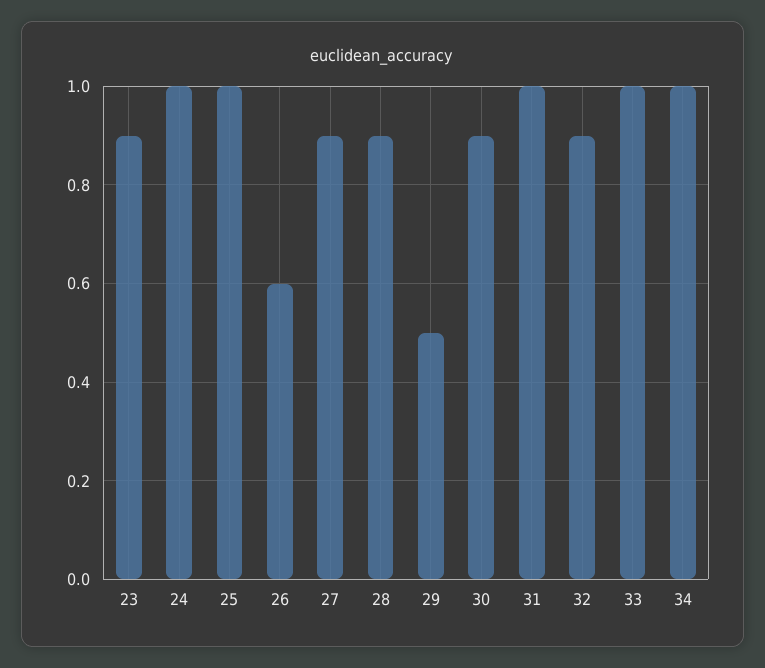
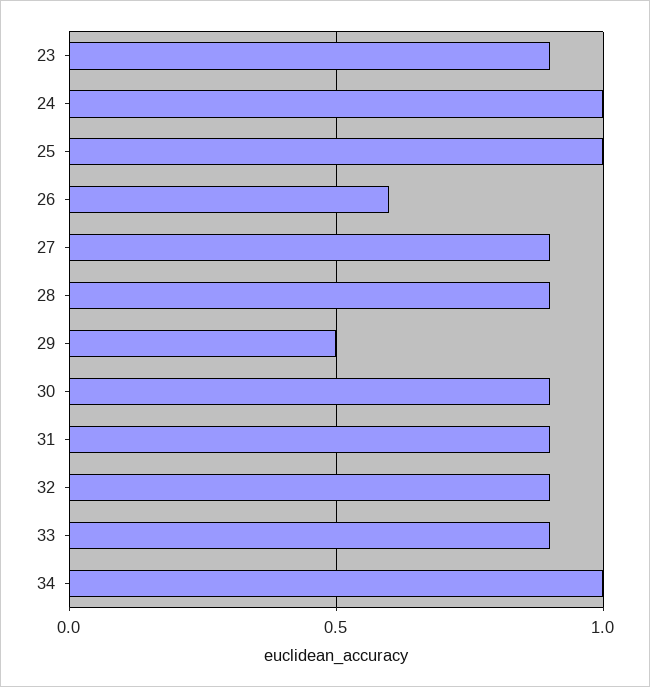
31: 1 -> 0.9
33: 1 -> 0.9

